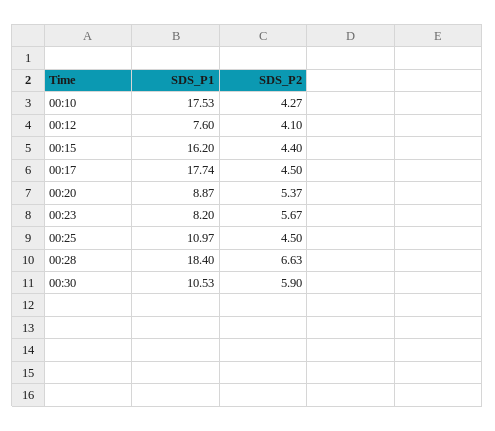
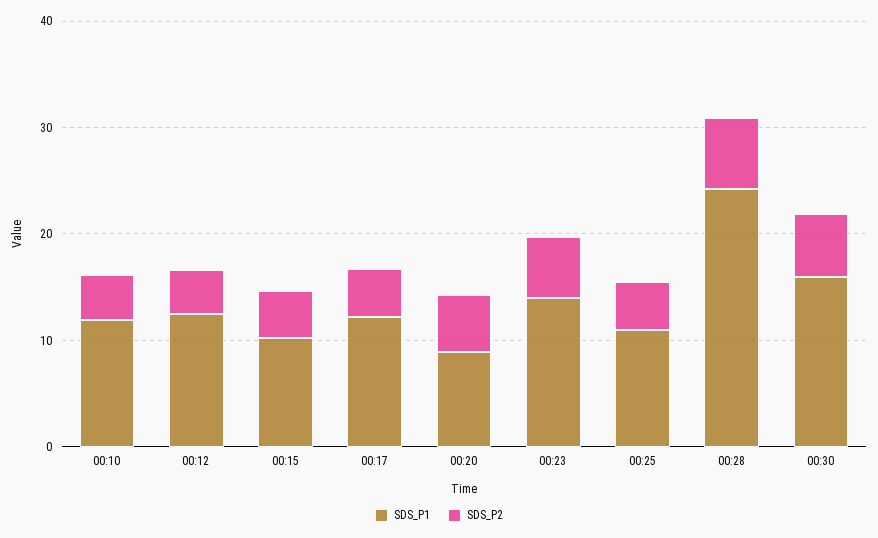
SDS_P1, 00:10: 17.53 -> 12
SDS_P1, 00:12: 7.6 -> 12
SDS_P1, 00:15: 16.2 -> 10
SDS_P1, 00:17: 17.74 -> 12
SDS_P1, 00:23: 8.2 -> 14
SDS_P1, 00:28: 18.4 -> 24
SDS_P1, 00:30: 10.53 -> 16

